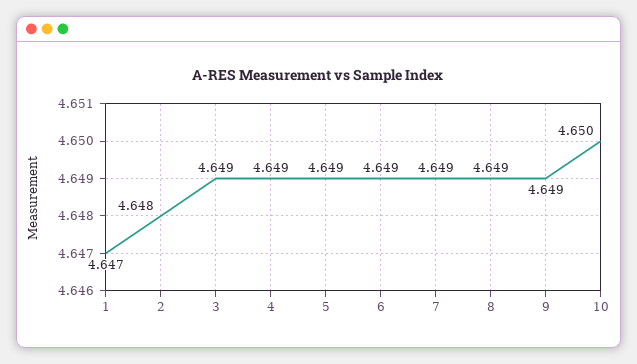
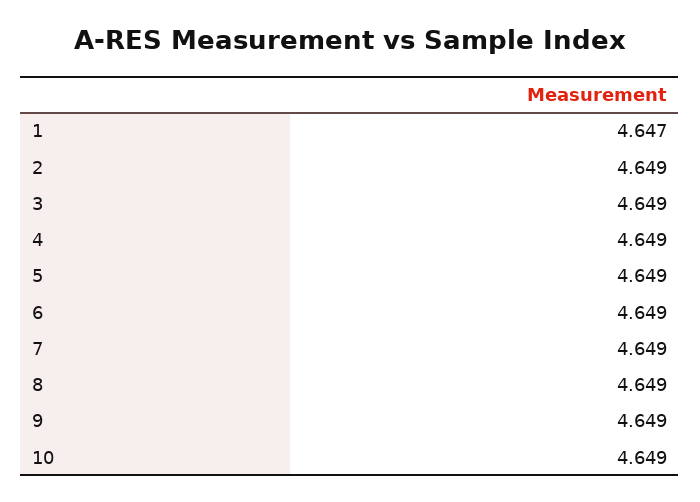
2: 4.648 -> 4.649
10: 4.65 -> 4.649

